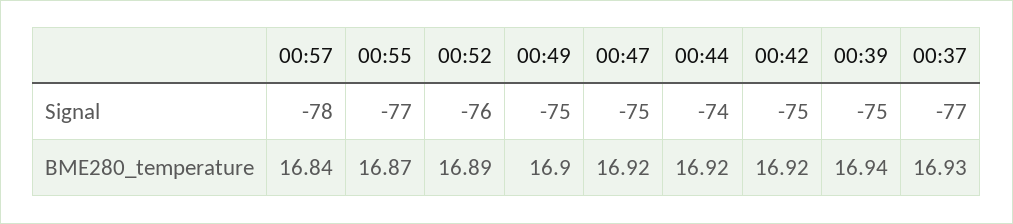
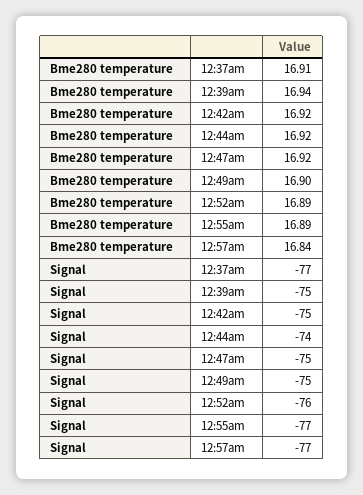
00:57, Signal: -78 -> -77
00:55, BME280_temperature: 16.87 -> 16.89
00:37, BME280_temperature: 16.93 -> 16.91

